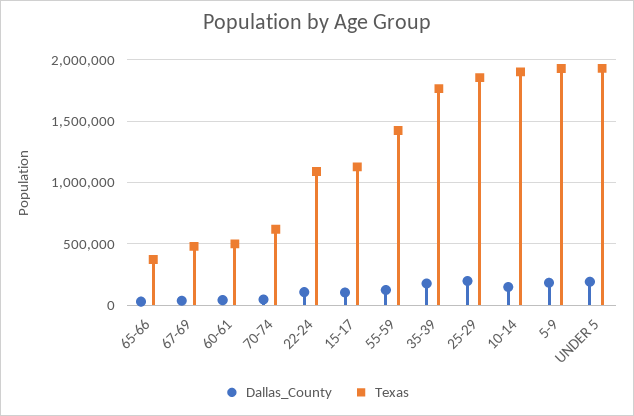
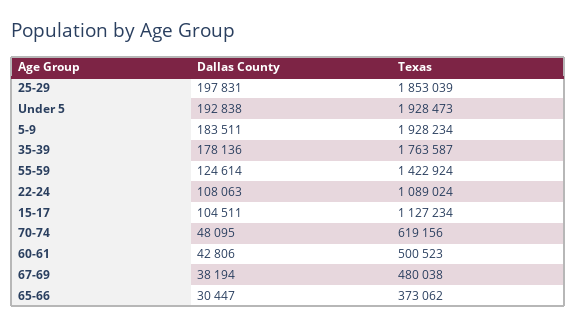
Dallas_County, 10-14: 150000 -> none
Texas, 10-14: 1900000 -> none

